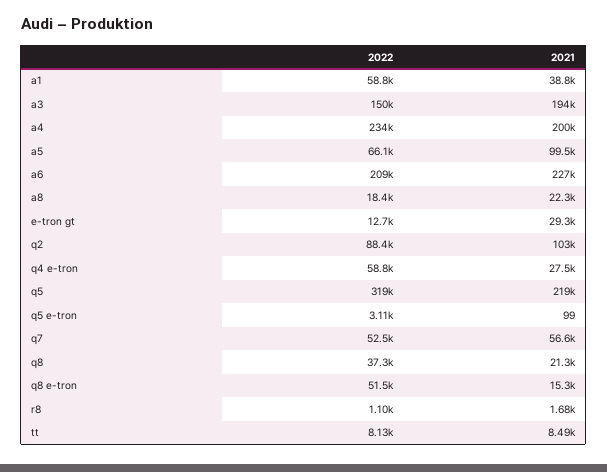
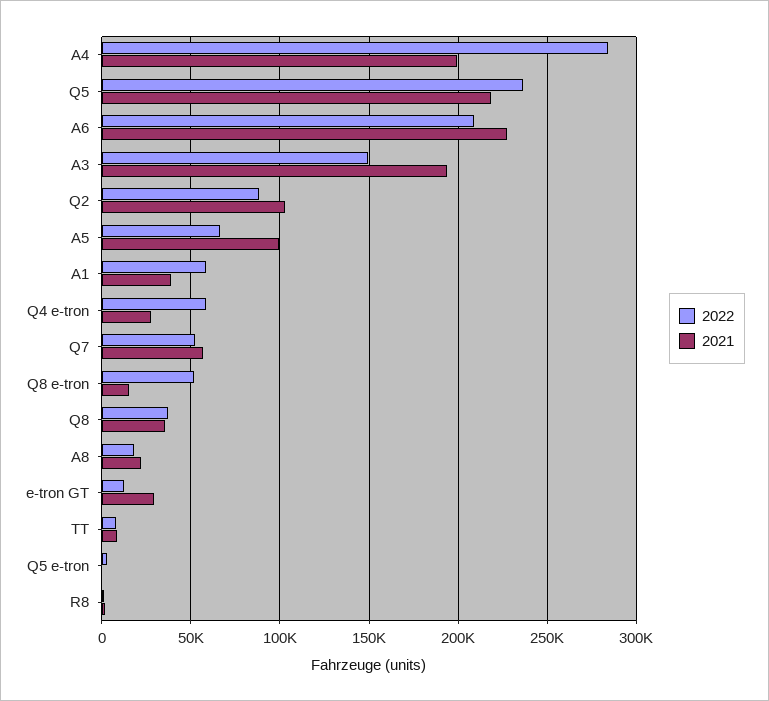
2022, a4: 234000 -> 285000
2022, q5: 319000 -> 235000
2021, q8: 21300 -> 35000

